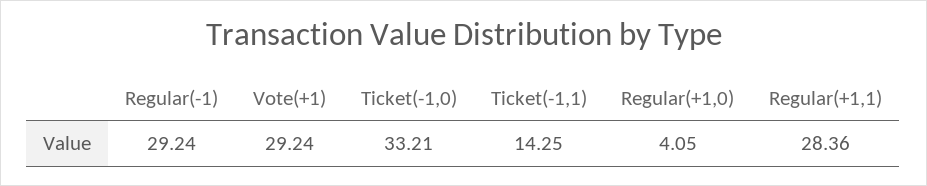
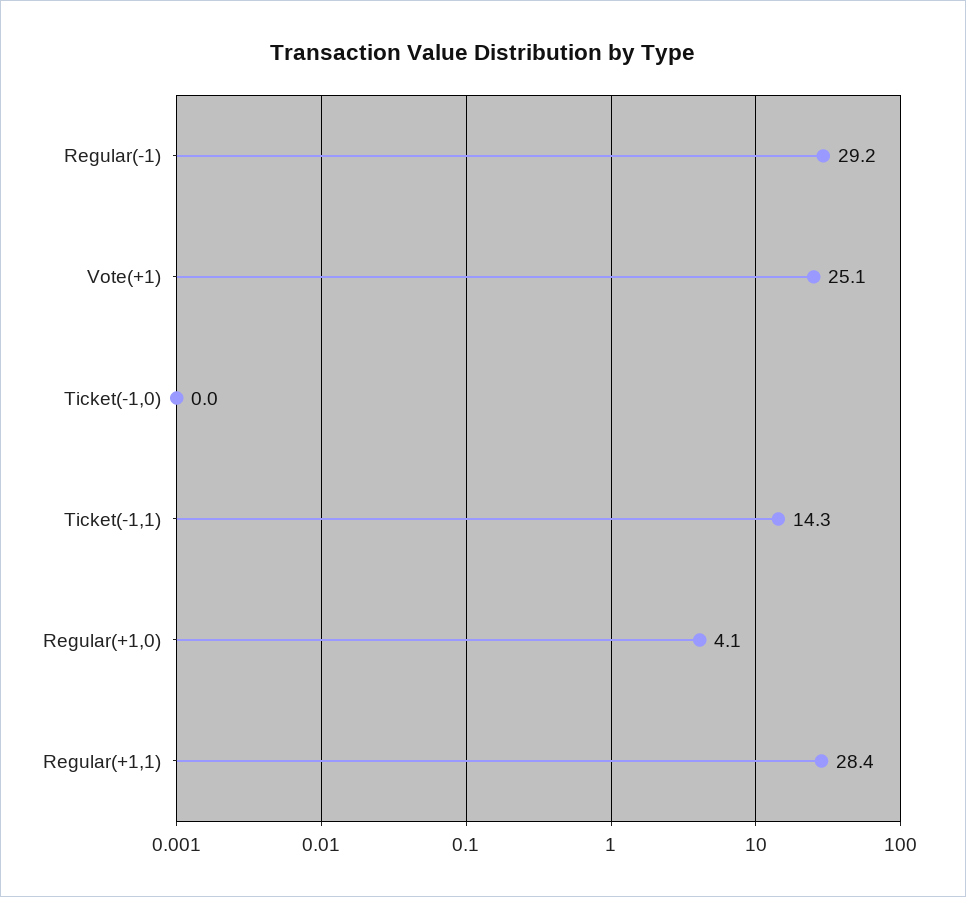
Vote(+1): 29.24 -> 25.1
Ticket(-1,0): 33.21 -> 0

